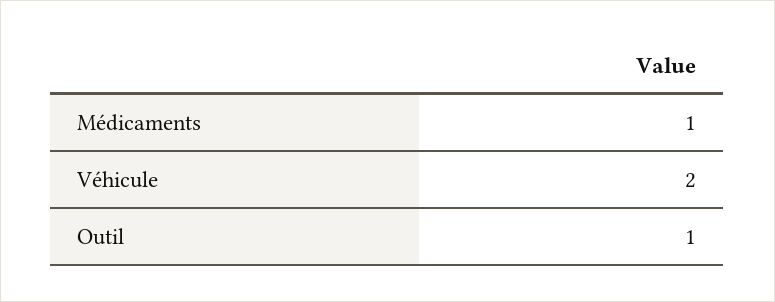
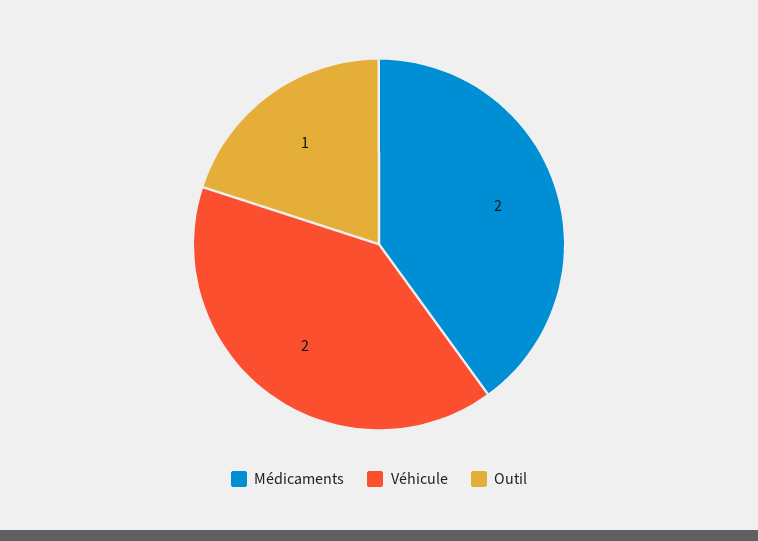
Médicaments: 1 -> 2

